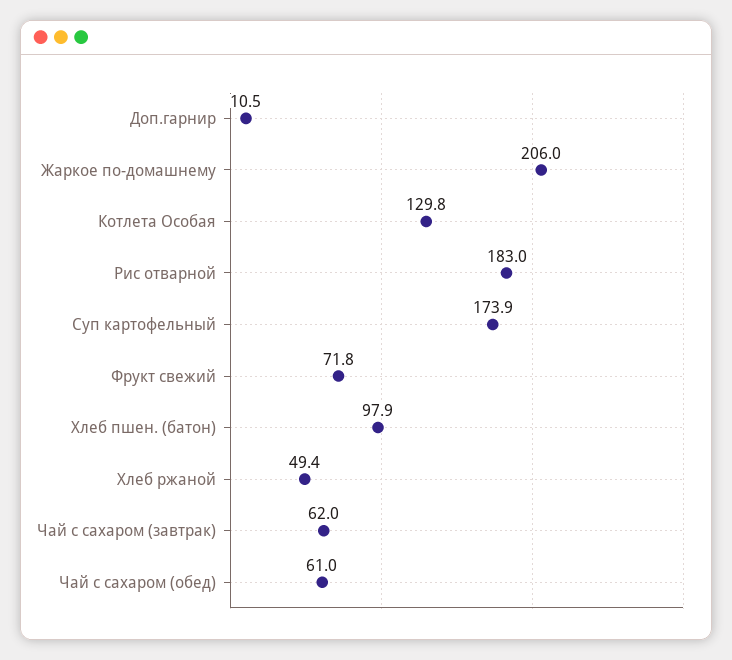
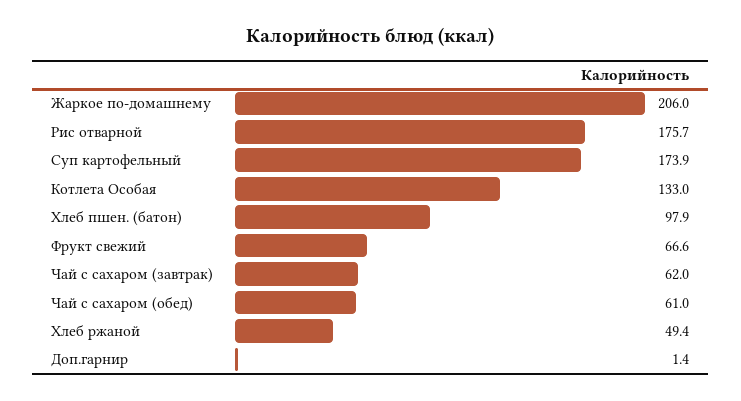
Доп.гарнир: 10.5 -> 1.4
Котлета Особая: 129.8 -> 133
Рис отварной: 183 -> 175.7
Фрукт свежий: 71.8 -> 66.6

